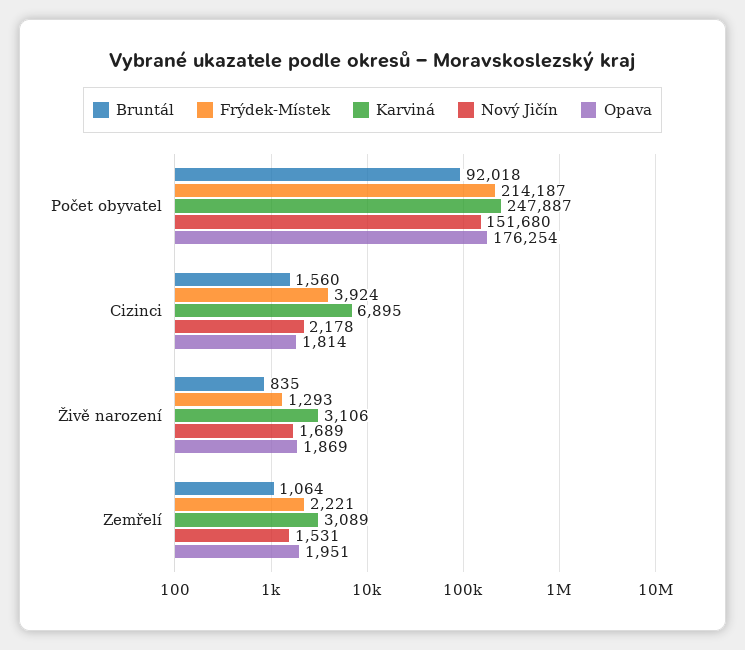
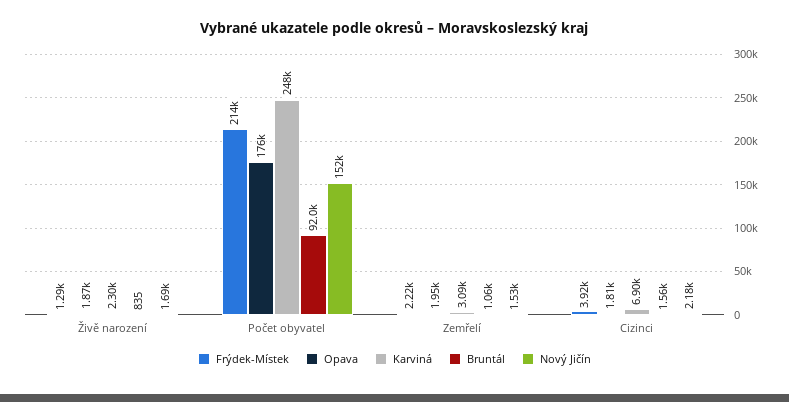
Karviná, Živě narození: 3106 -> 2300

